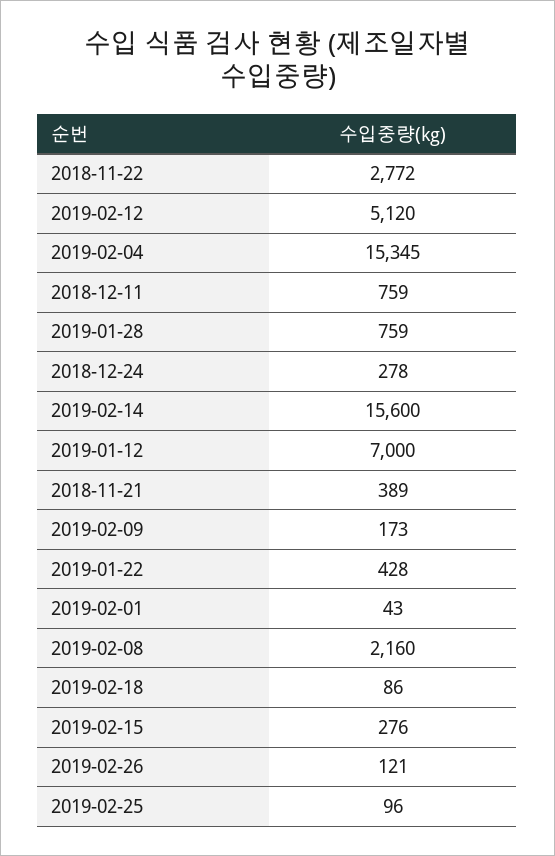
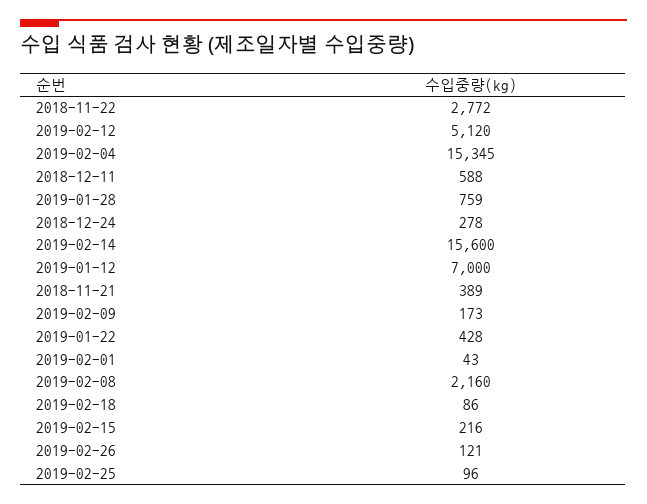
2018-12-11: 759 -> 588
2019-02-15: 276 -> 216

